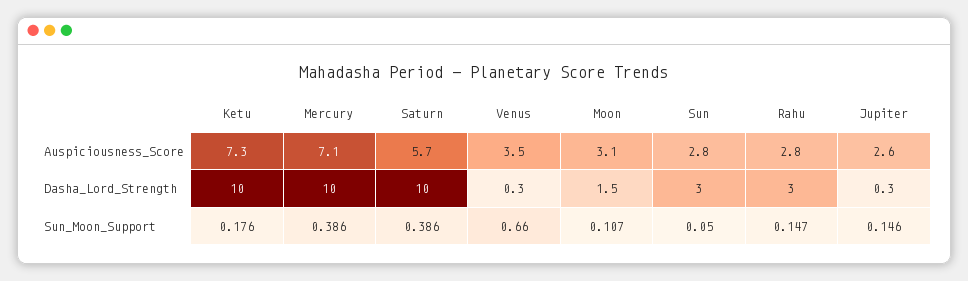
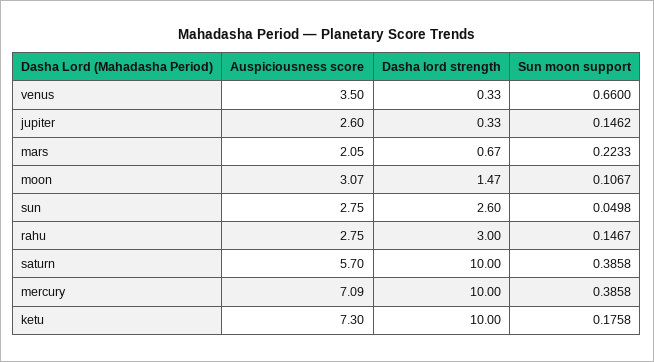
Sun, Dasha_Lord_Strength: 3 -> 2.6
mars, Auspiciousness_Score: none -> 2.05
mars, Dasha_Lord_Strength: none -> 0.67
mars, Sun_Moon_Support: none -> 0.2233

